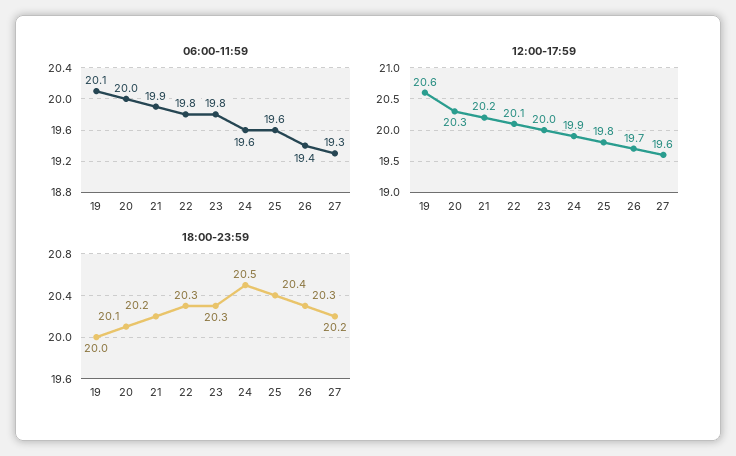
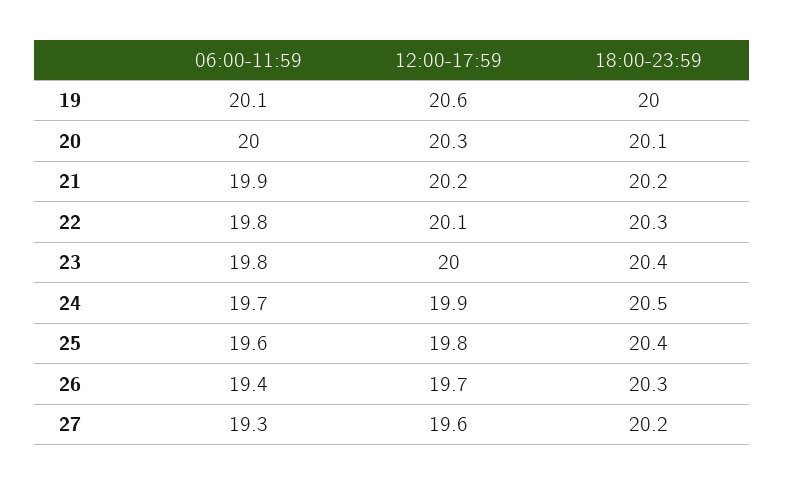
06:00-11:59, 24: 19.6 -> 19.7
18:00-23:59, 23: 20.3 -> 20.4

